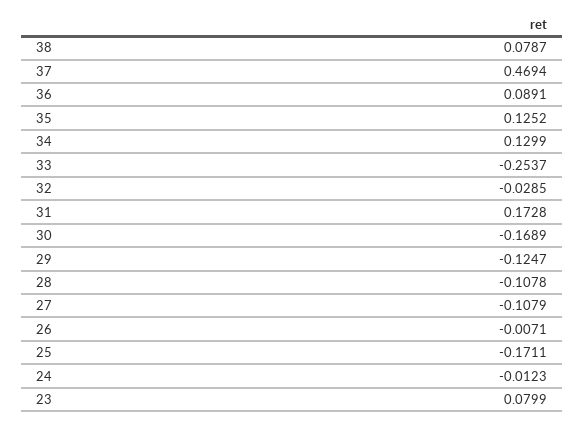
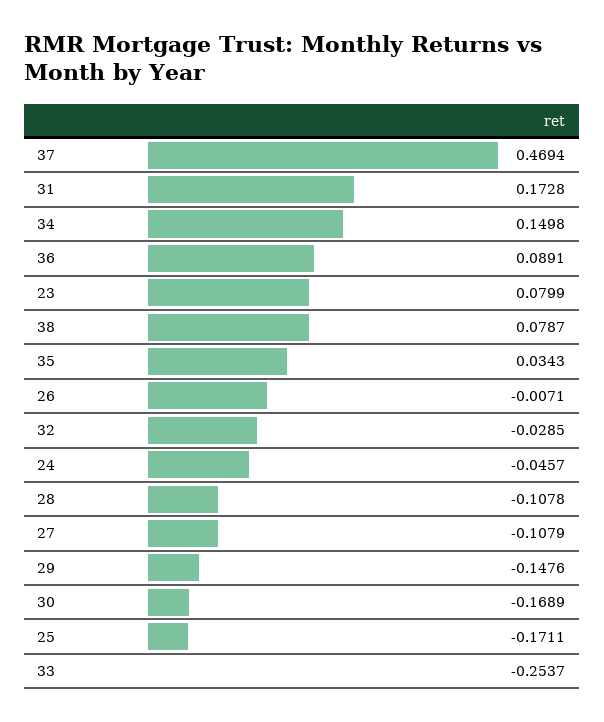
35: 0.1252 -> 0.0343
34: 0.1299 -> 0.1498
29: -0.1247 -> -0.1476
24: -0.0123 -> -0.0457

